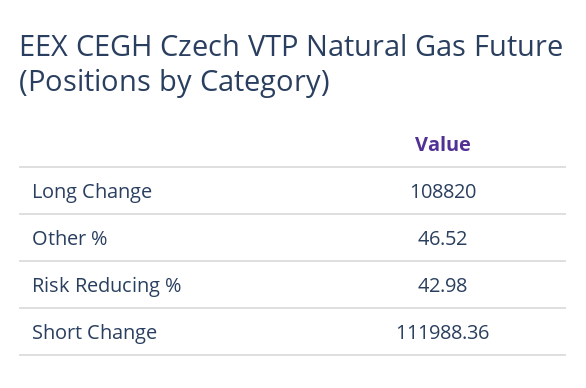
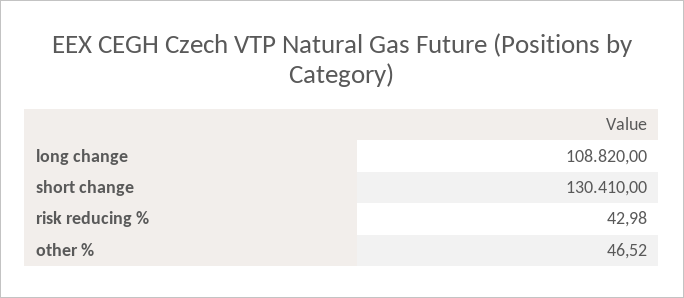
Short Change: 111988.36 -> 130410

